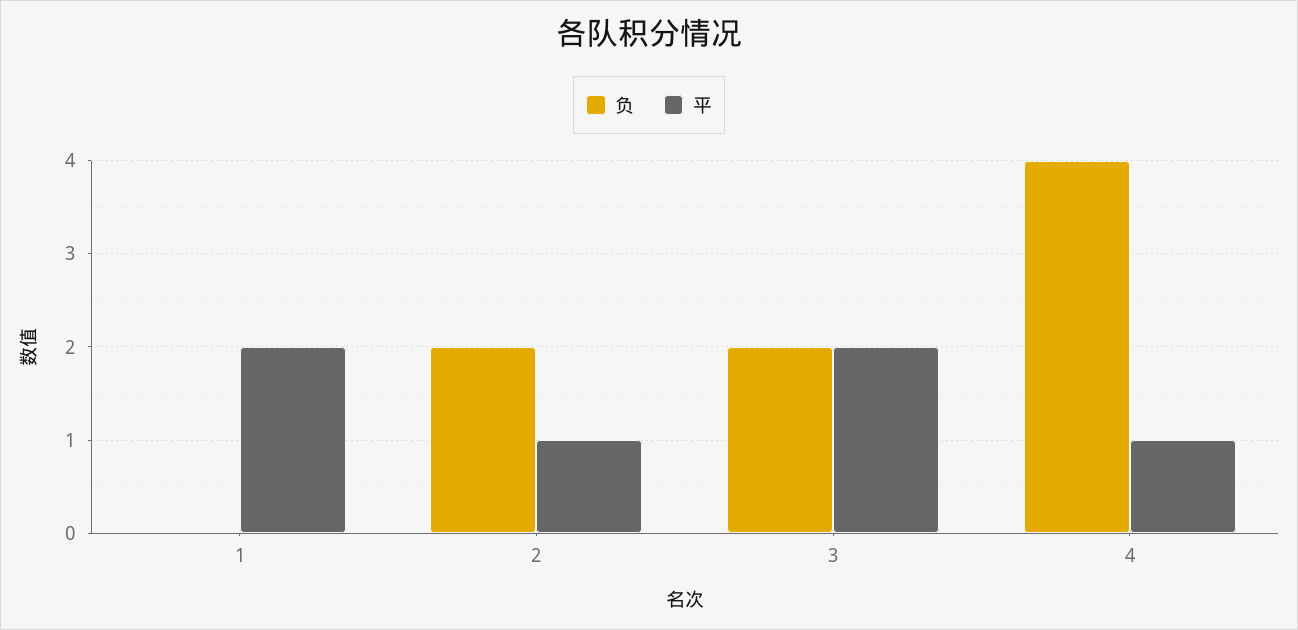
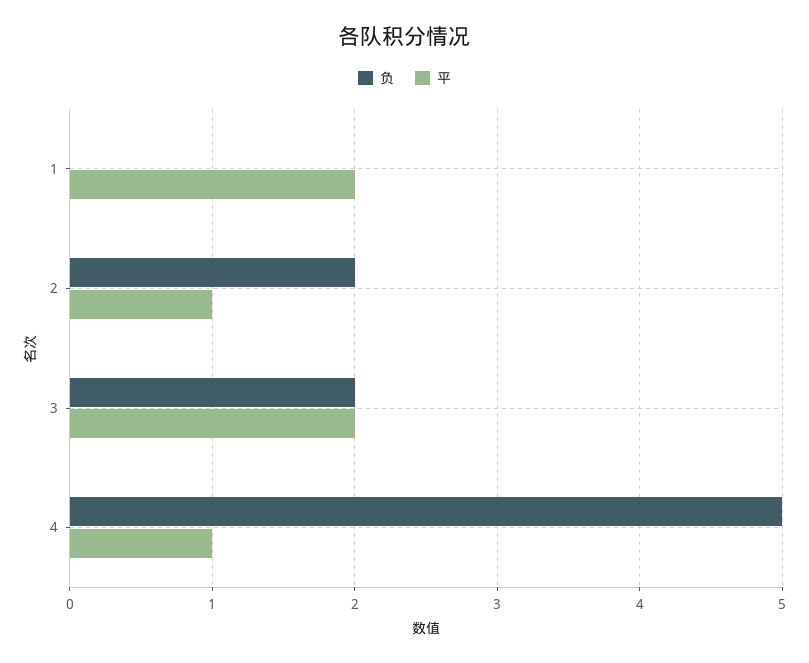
负, 4: 4 -> 5

